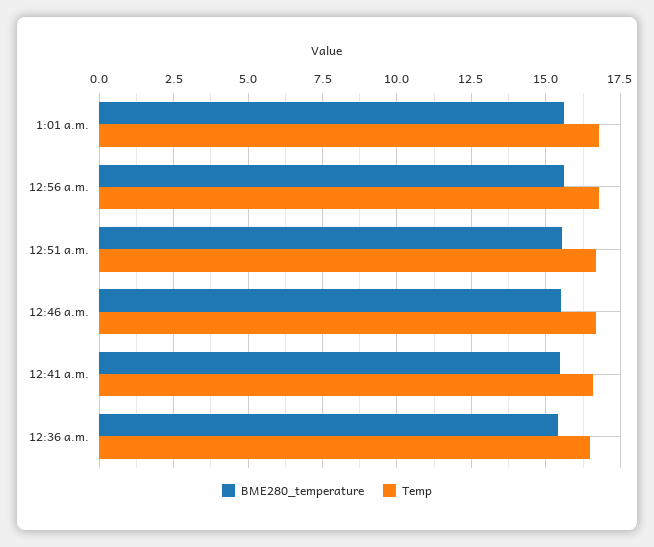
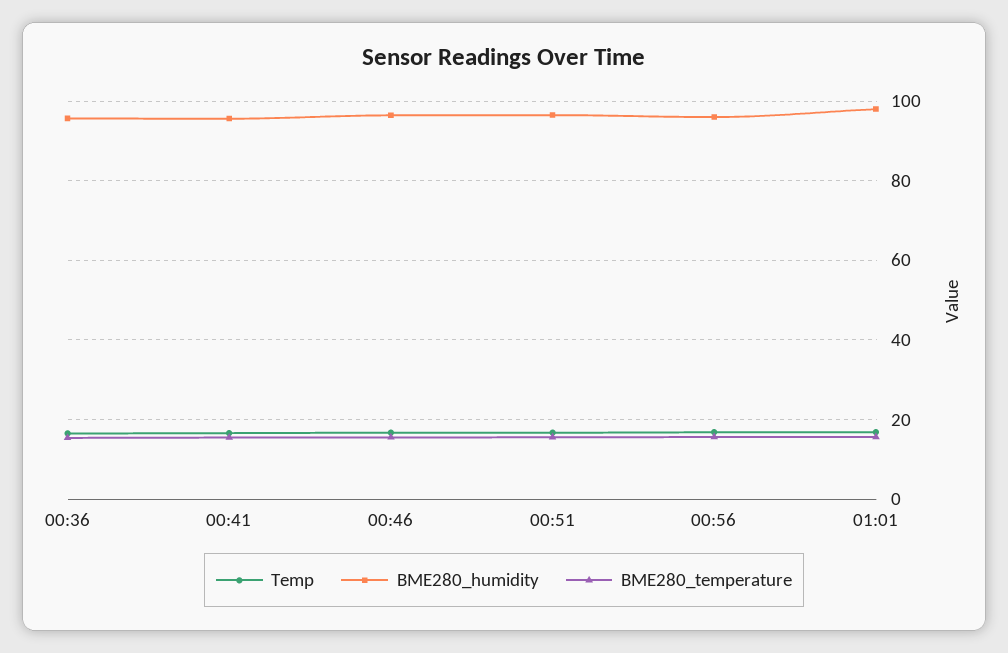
BME280_humidity, 12:36 a.m.: none -> 96
BME280_humidity, 12:41 a.m.: none -> 96
BME280_humidity, 12:46 a.m.: none -> 96
BME280_humidity, 12:51 a.m.: none -> 96
BME280_humidity, 12:56 a.m.: none -> 96
BME280_humidity, 1:01 a.m.: none -> 98

